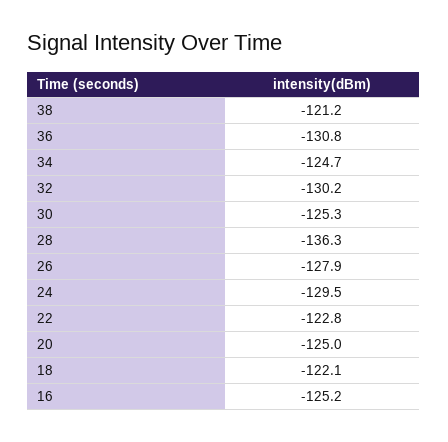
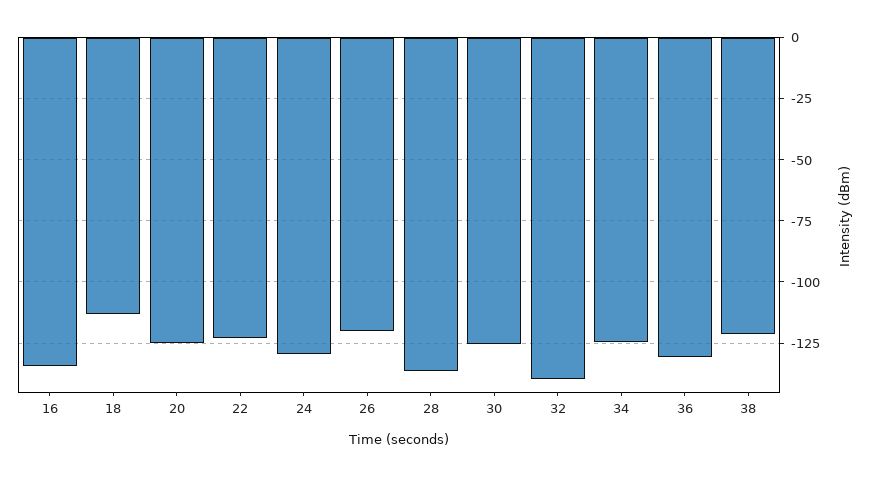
32: -130.2 -> -140
26: -127.9 -> -120
18: -122.1 -> -112.5
16: -125.2 -> -135

